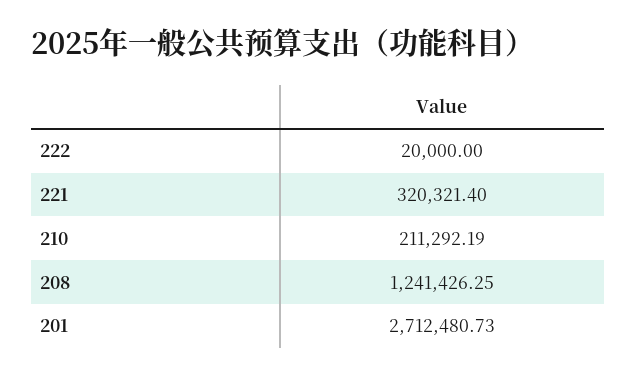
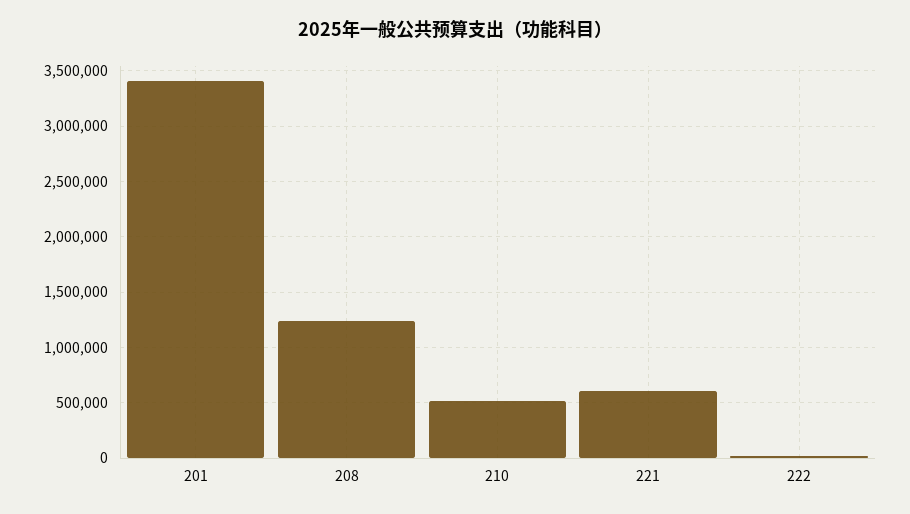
221: 320321.4 -> 600000
210: 211292.19 -> 500000
201: 2712480.73 -> 3400000

